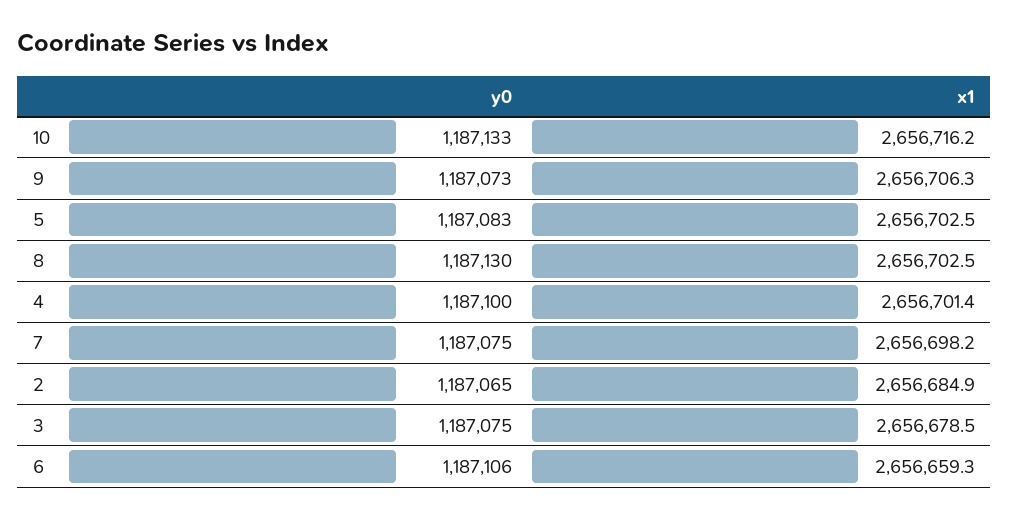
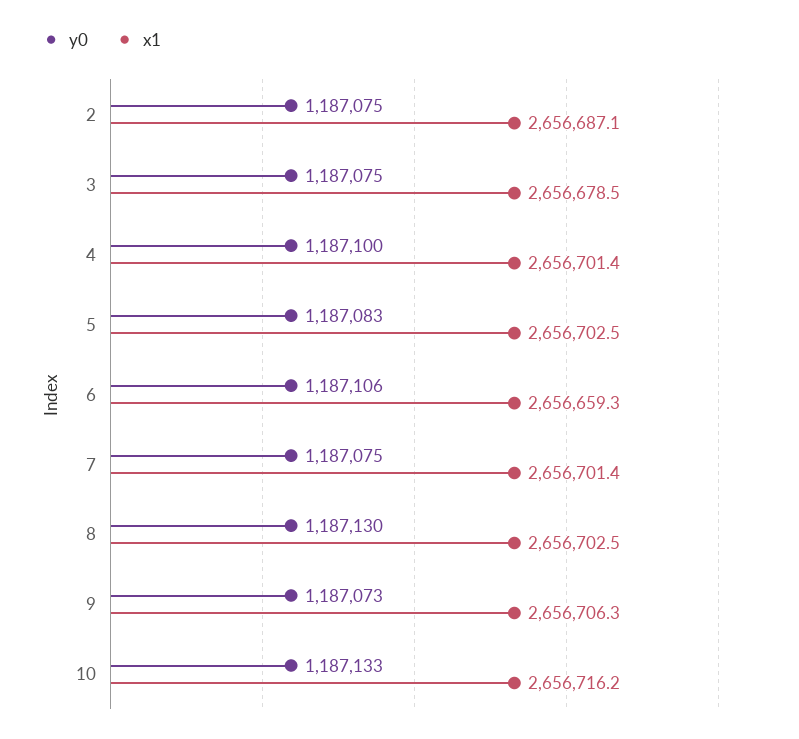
x1, 7: 2656698.2 -> 2656701.4
y0, 2: 1187065 -> 1187075
x1, 2: 2656684.9 -> 2656687.1

